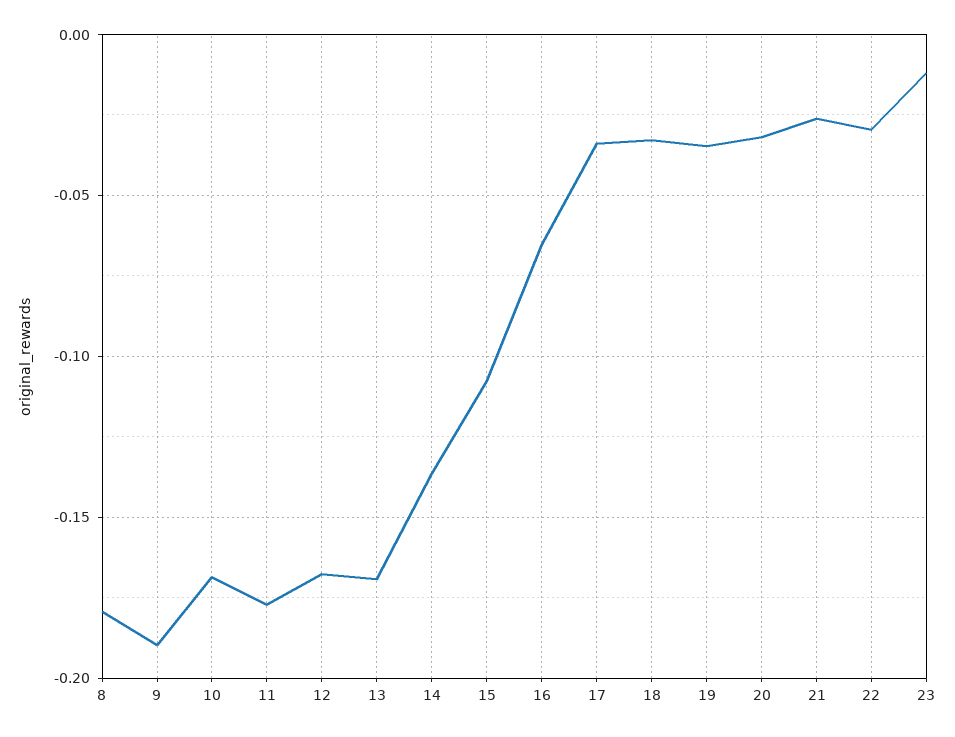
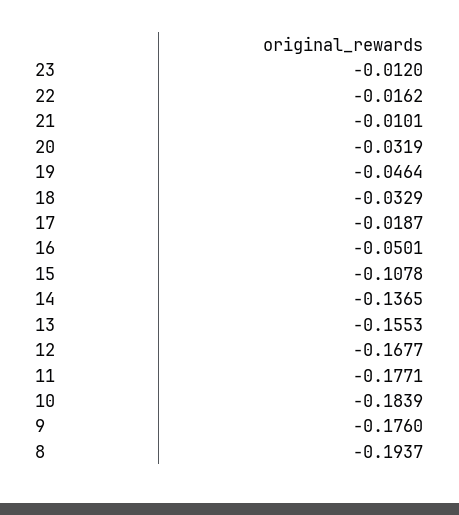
8: -0.18 -> -0.1937
9: -0.19 -> -0.176
10: -0.17 -> -0.1839
13: -0.17 -> -0.1553
16: -0.065 -> -0.0501
17: -0.035 -> -0.0187
19: -0.035 -> -0.0464
21: -0.025 -> -0.0101
22: -0.03 -> -0.0162

